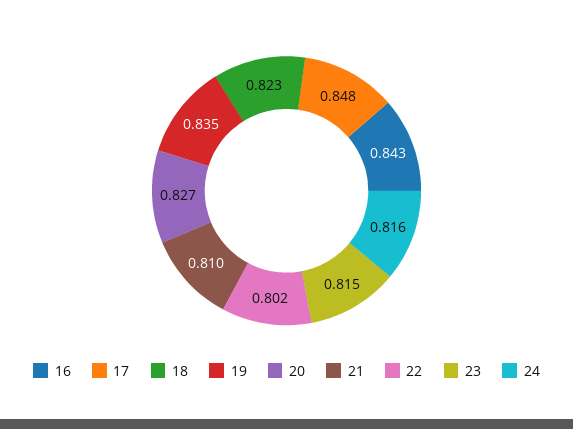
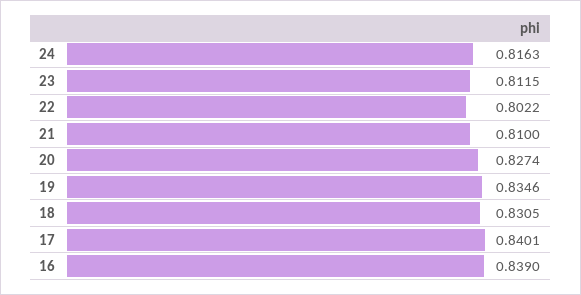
16: 0.843 -> 0.839
17: 0.848 -> 0.8401
18: 0.823 -> 0.8305
23: 0.815 -> 0.8115

